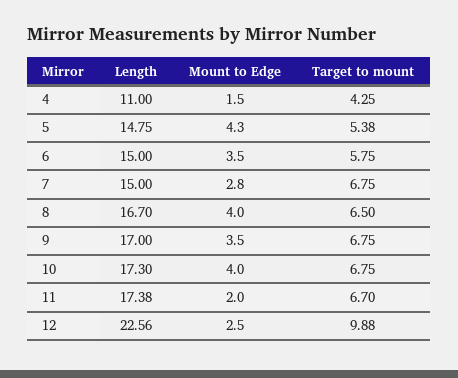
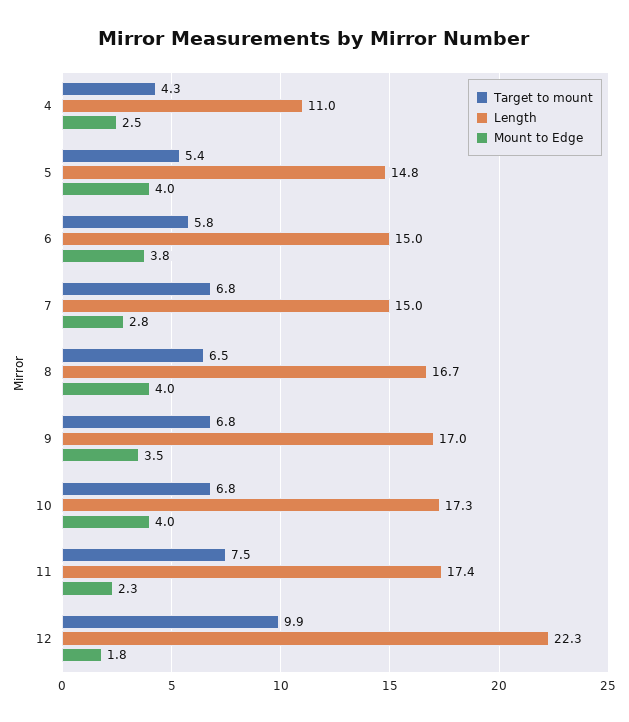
Mount to Edge, 4: 1.5 -> 2.5
Mount to Edge, 5: 4.3 -> 4
Mount to Edge, 6: 3.5 -> 3.8
Mount to Edge, 11: 2 -> 2.3
Target to mount, 11: 6.7 -> 7.5
Length, 12: 22.56 -> 22.3
Mount to Edge, 12: 2.5 -> 1.8

